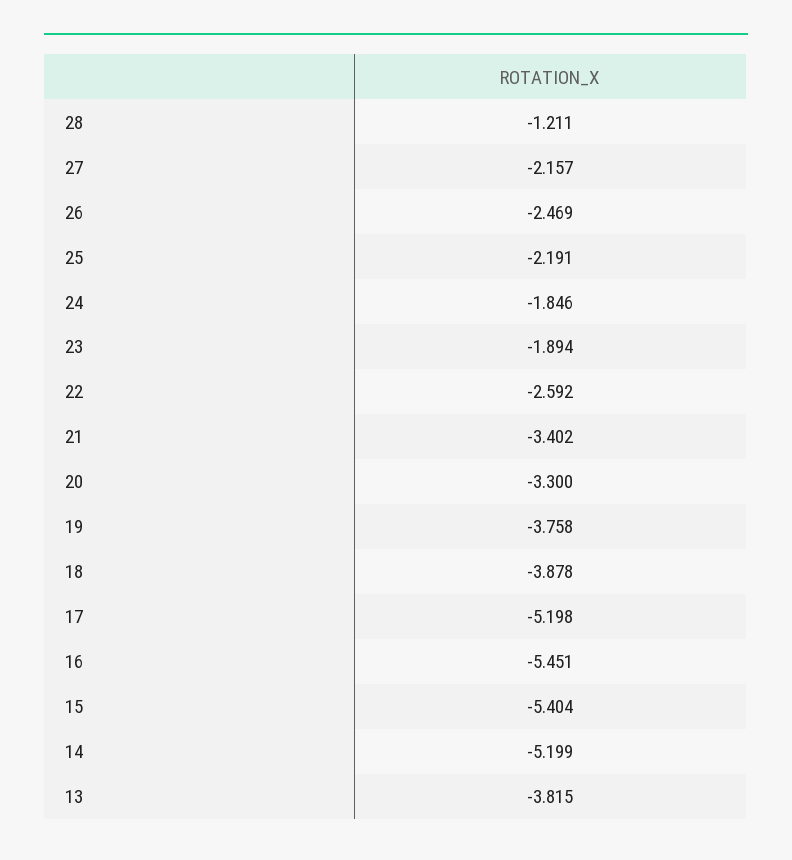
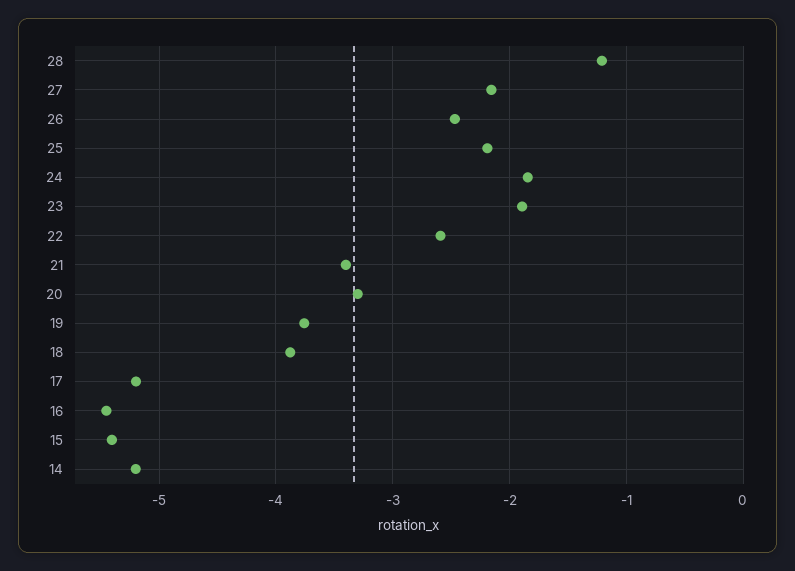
13: -3.815 -> none

